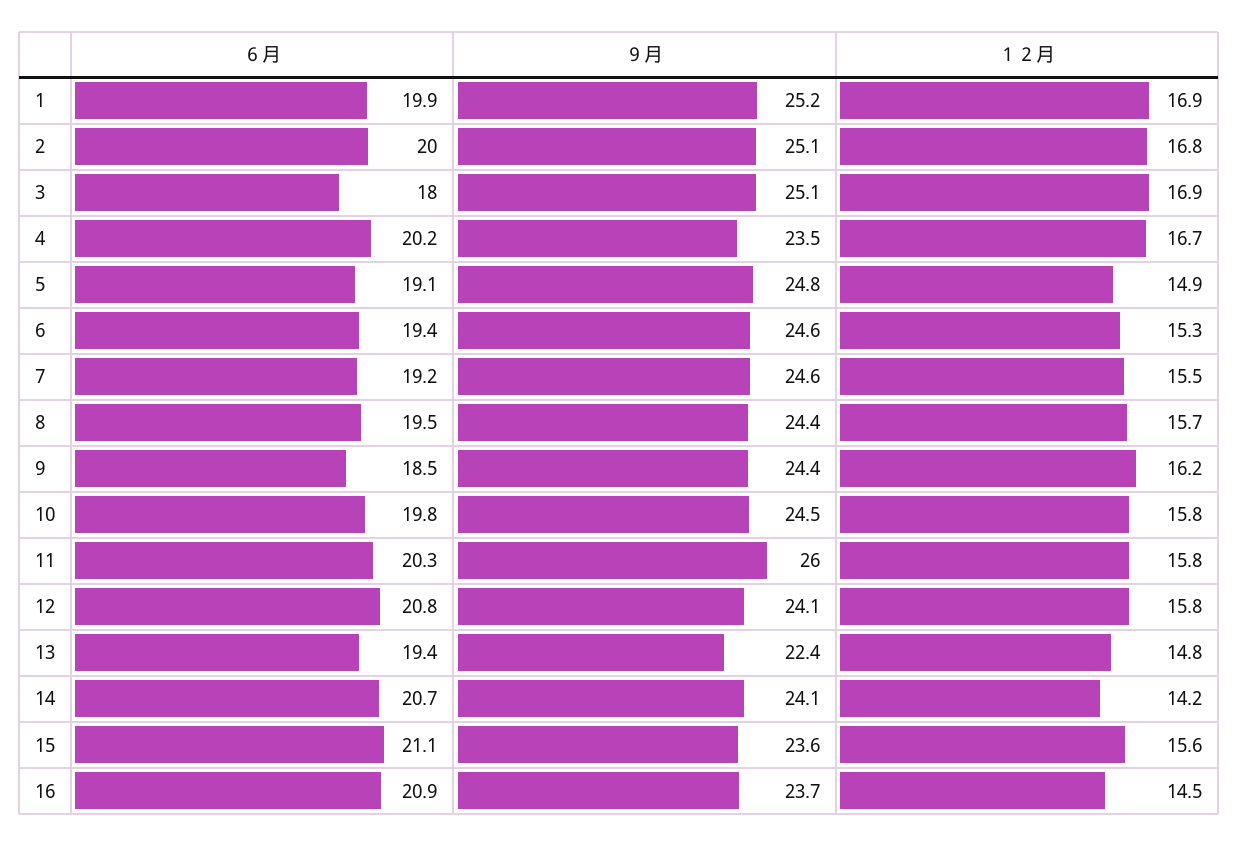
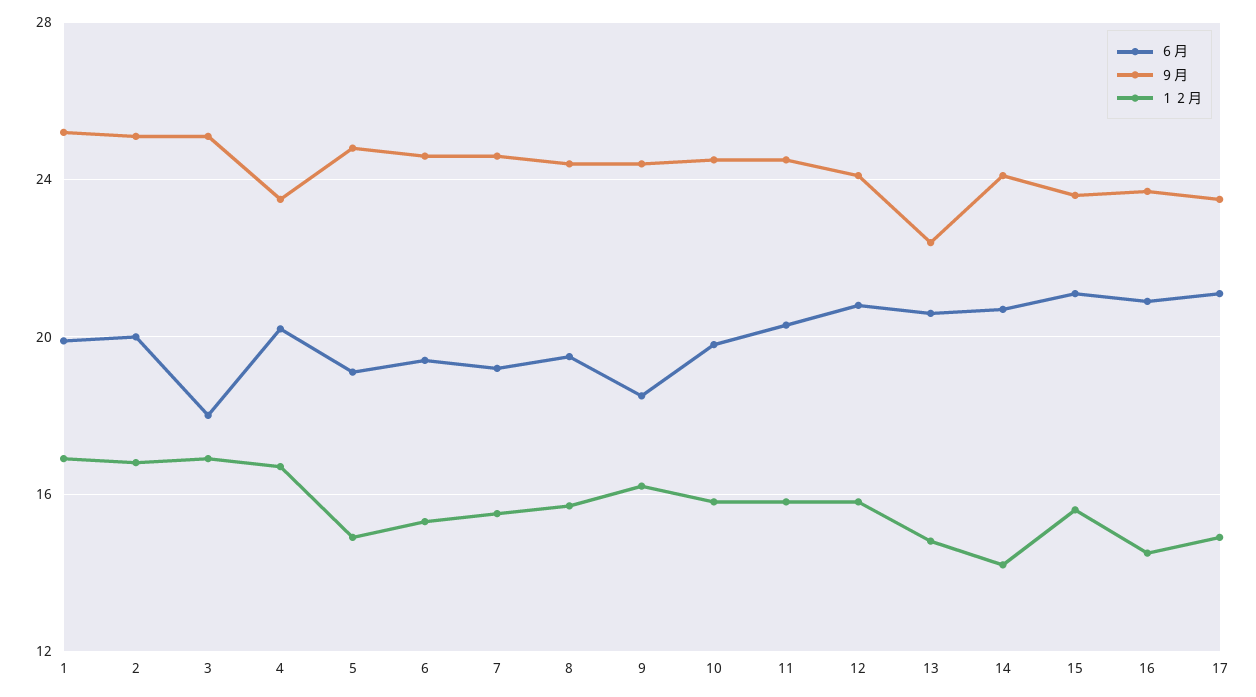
９月, 11: 26 -> 24.5
６月, 13: 19.4 -> 20.5
６月, 17: none -> 21
９月, 17: none -> 23.5
１２月, 17: none -> 15

